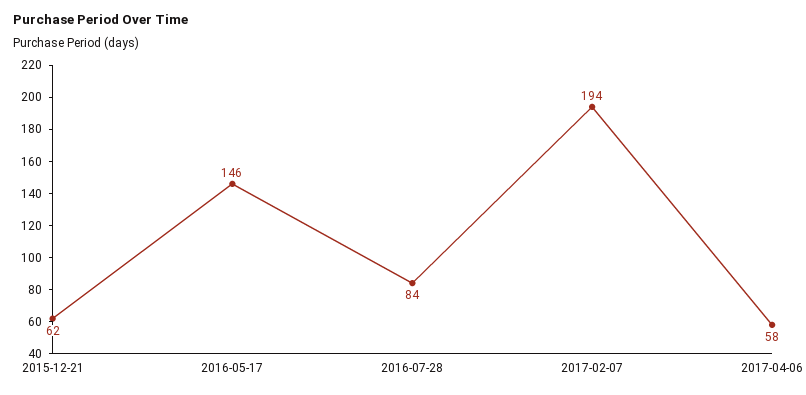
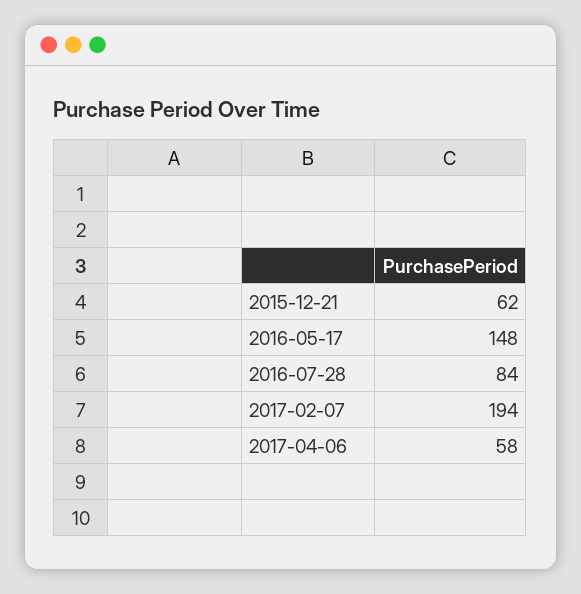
2016-05-17: 146 -> 148

